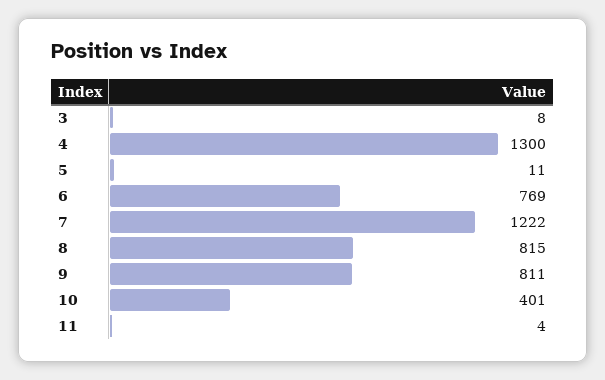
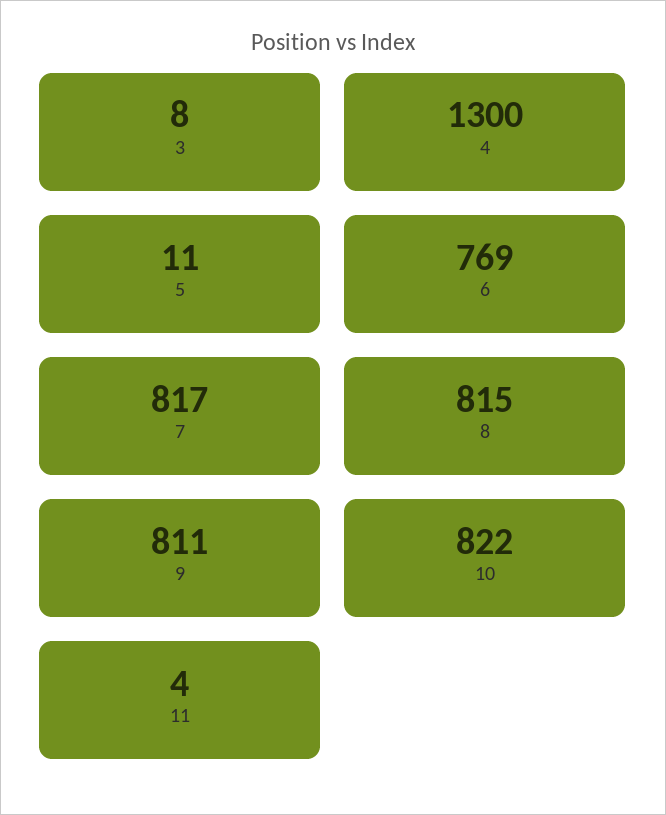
7: 1222 -> 817
10: 401 -> 822

